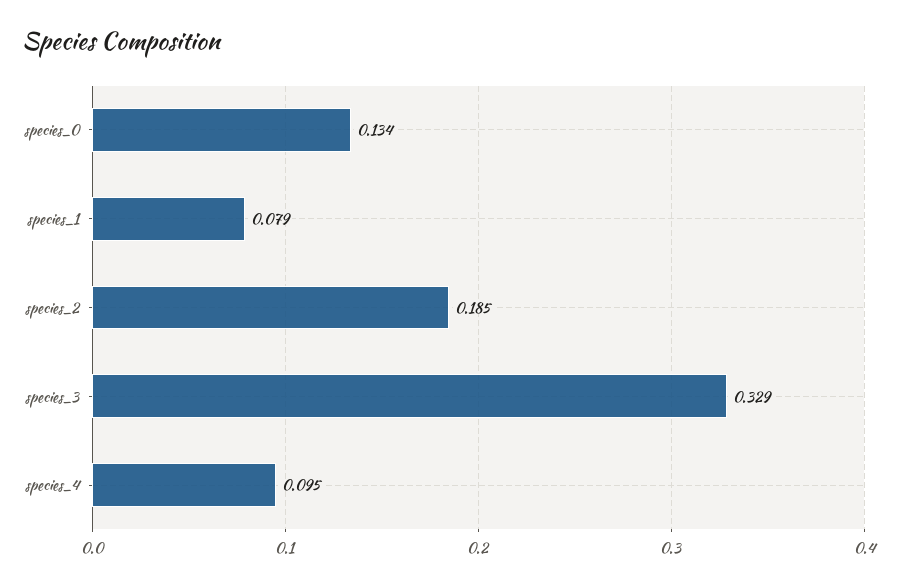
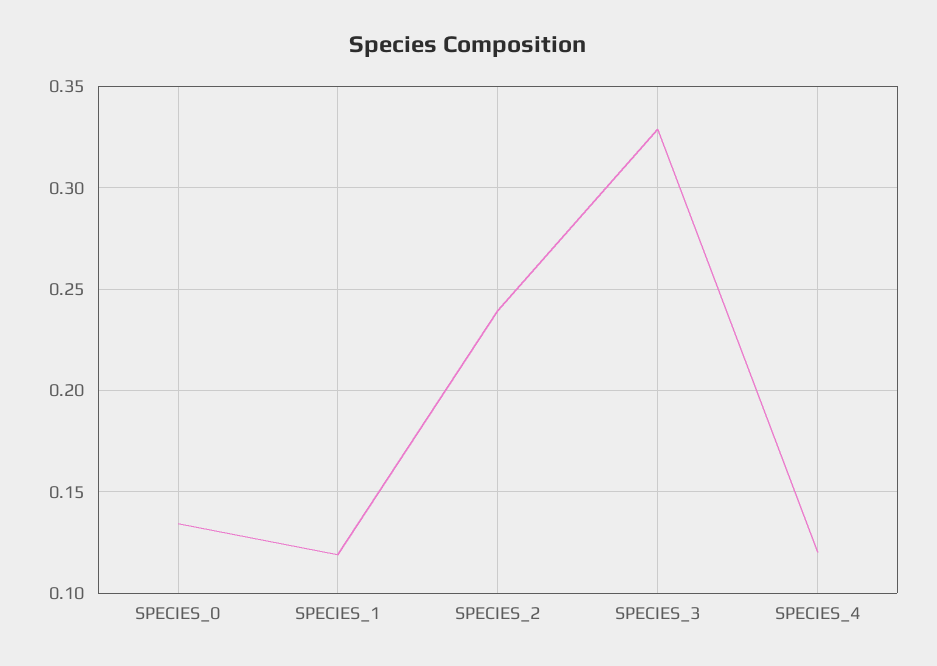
species_1: 0.079 -> 0.12
species_2: 0.185 -> 0.24
species_4: 0.095 -> 0.12

